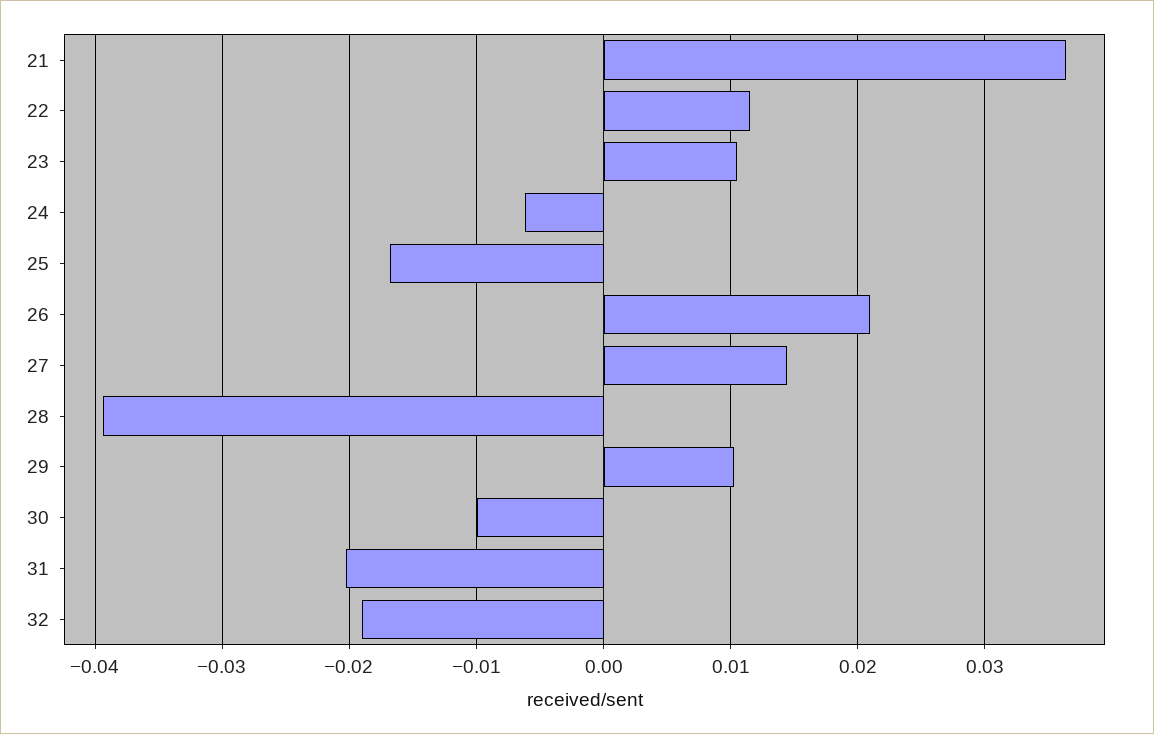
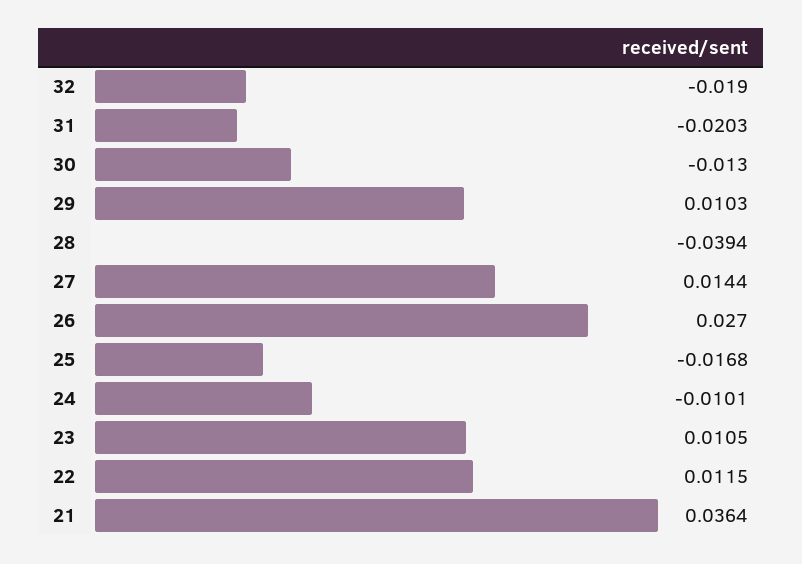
24: -0.006 -> -0.0101
26: 0.021 -> 0.027
30: -0.01 -> -0.013

